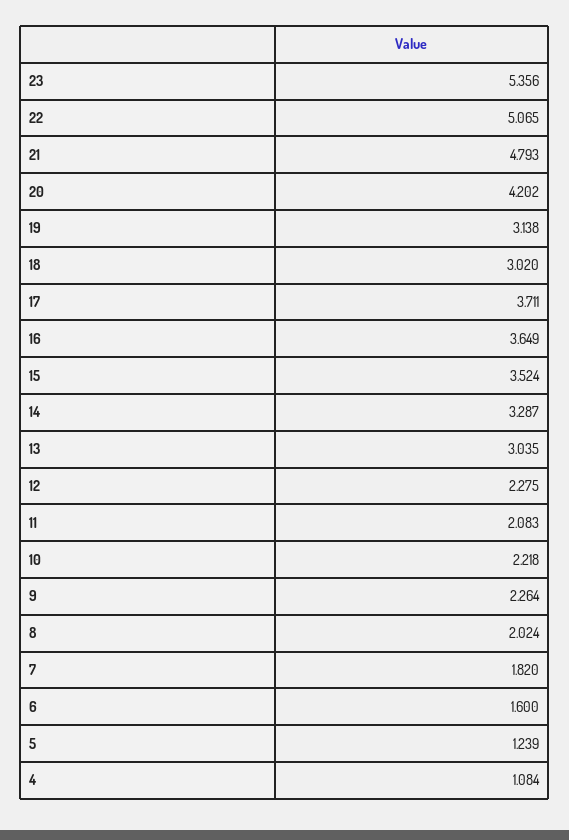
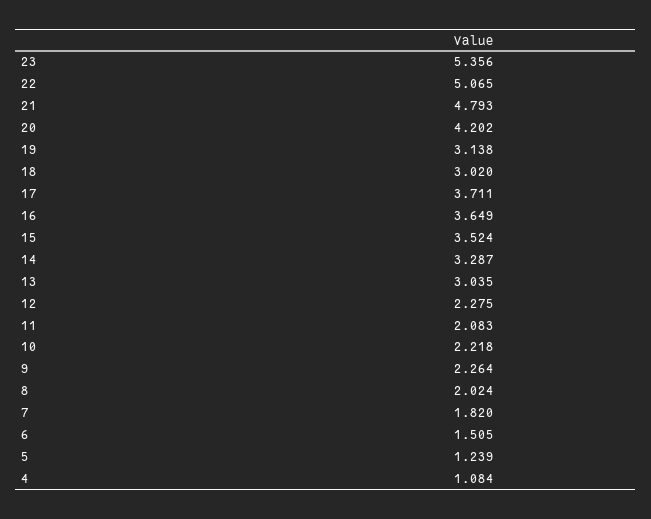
6: 1.6 -> 1.505

